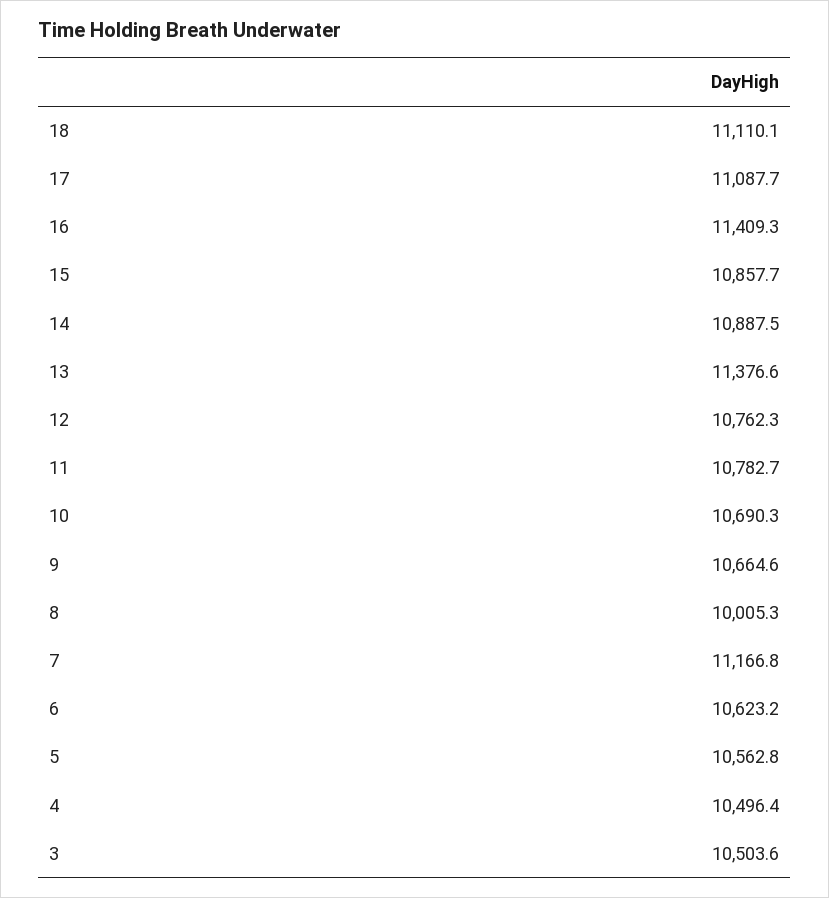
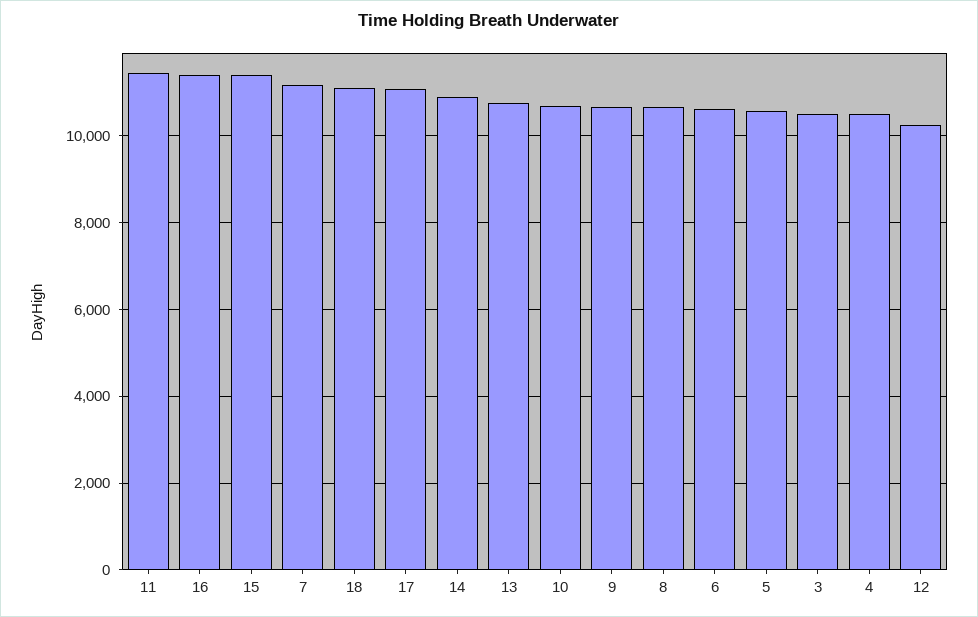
15: 10857.7 -> 11400
13: 11376.6 -> 10800
12: 10762.3 -> 10200
11: 10782.7 -> 11400
8: 10005.3 -> 10600

